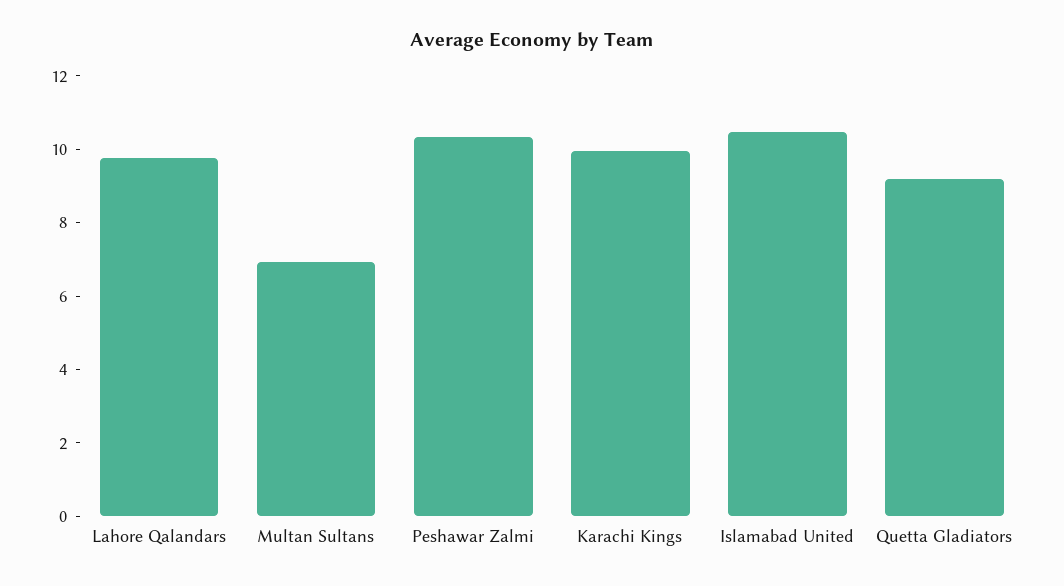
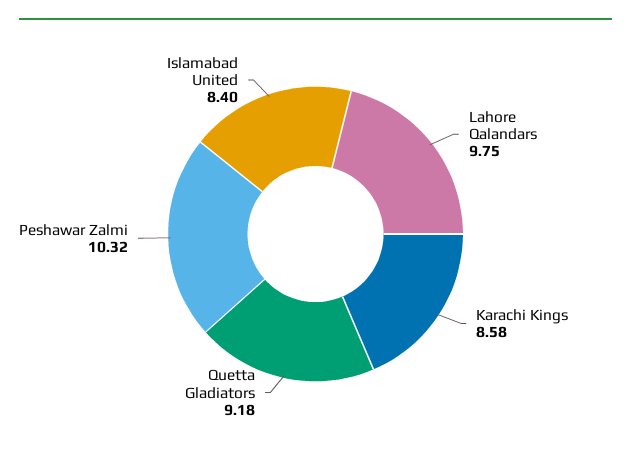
Multan Sultans: 7 -> none
Karachi Kings: 10 -> 8.58
Islamabad United: 10.5 -> 8.4

